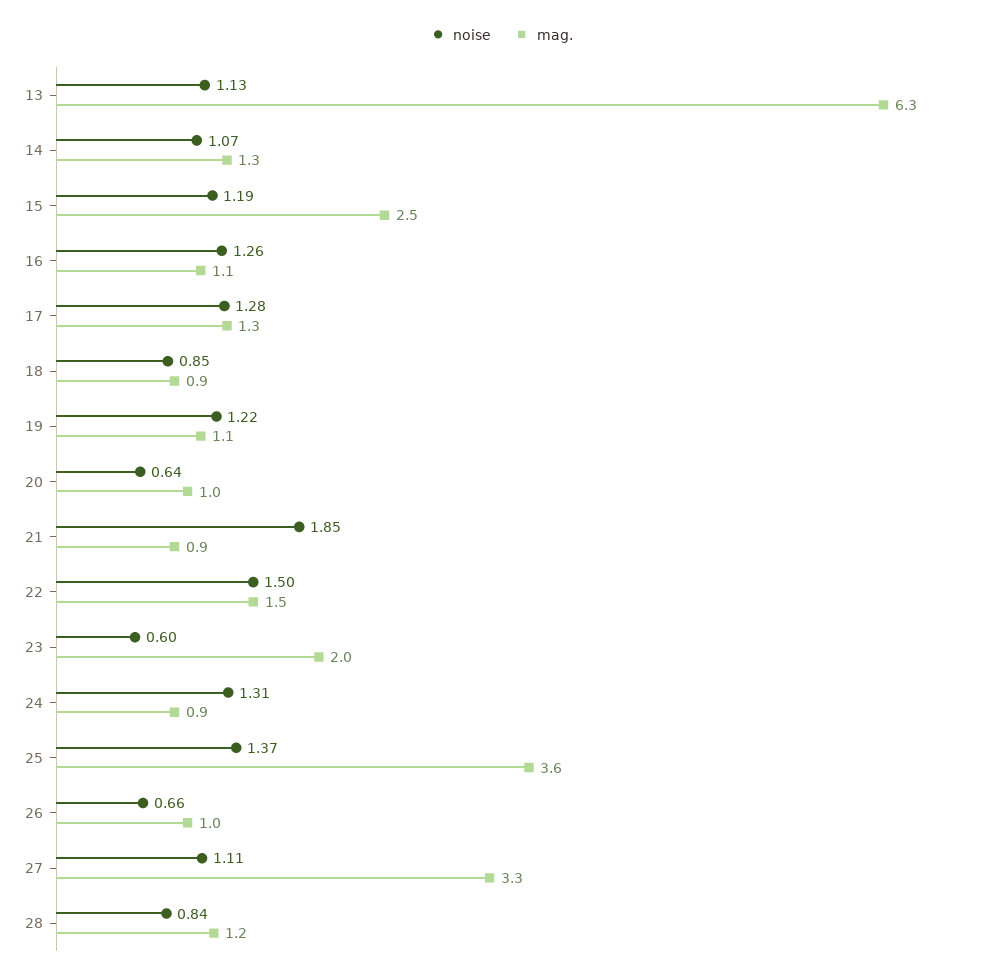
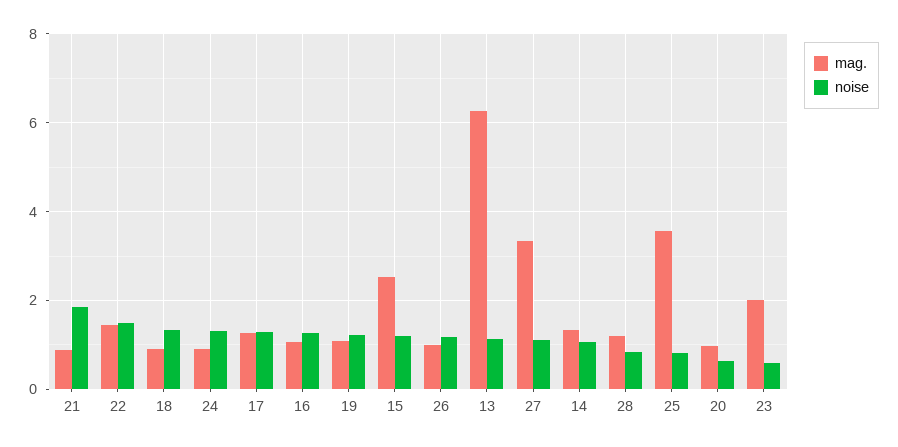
noise, 18: 0.85 -> 1.4
noise, 25: 1.37 -> 0.8
noise, 26: 0.66 -> 1.2

